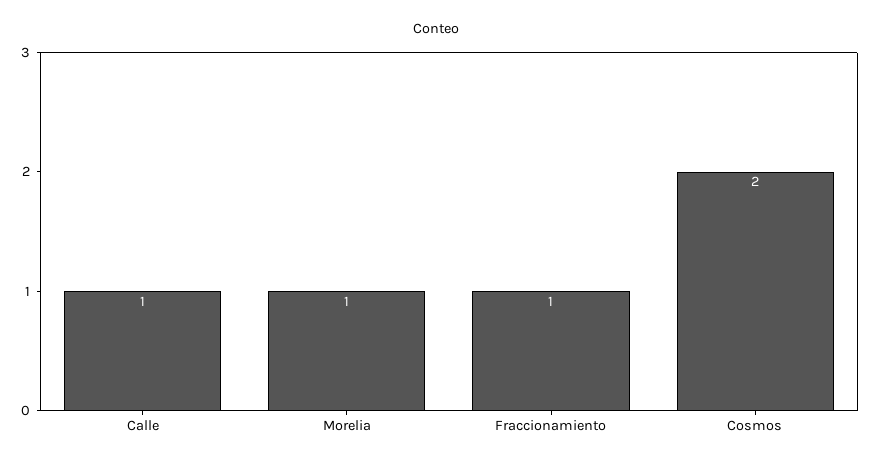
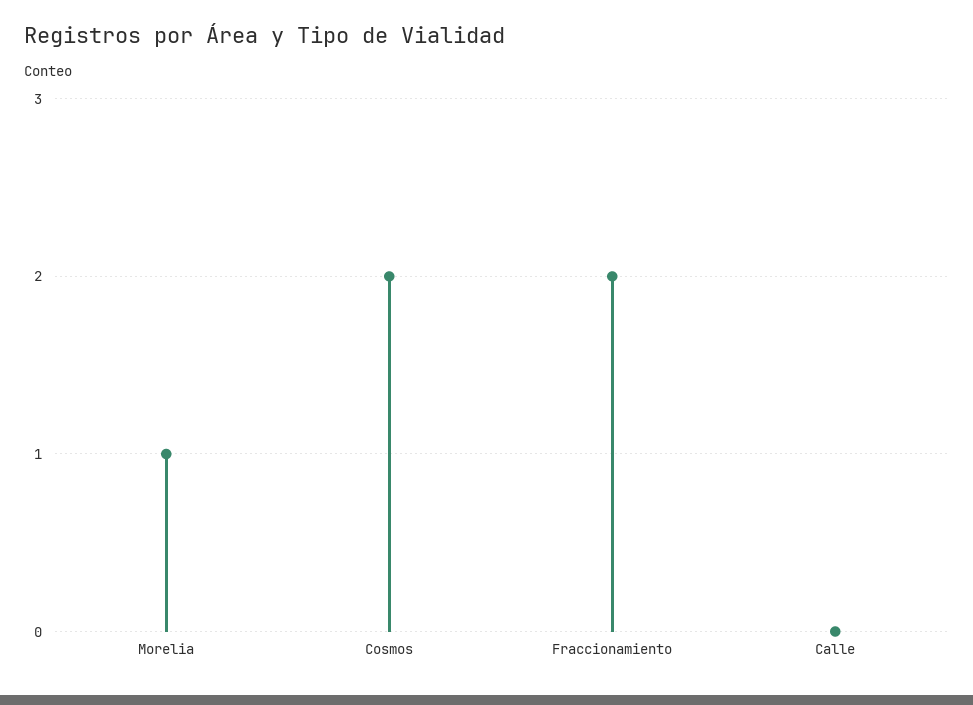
Calle: 1 -> 0
Fraccionamiento: 1 -> 2

